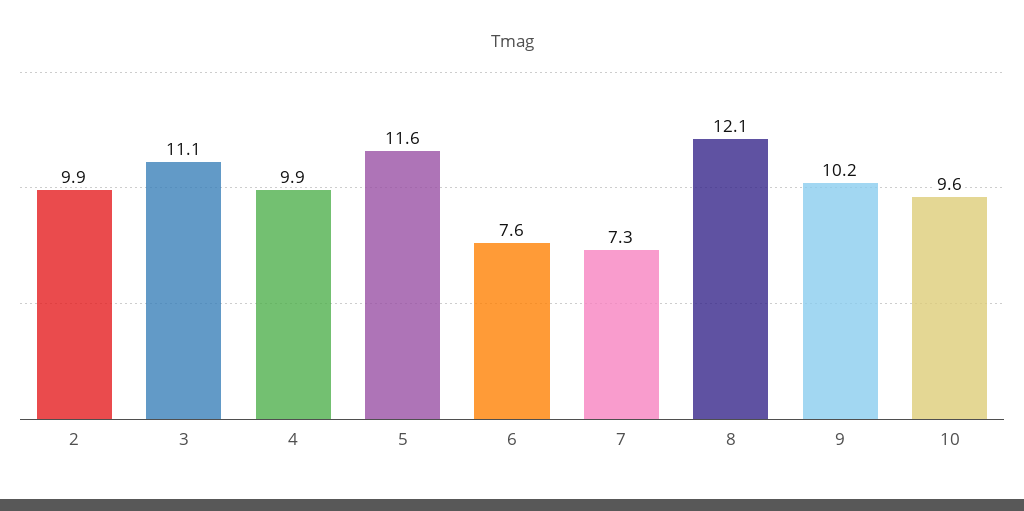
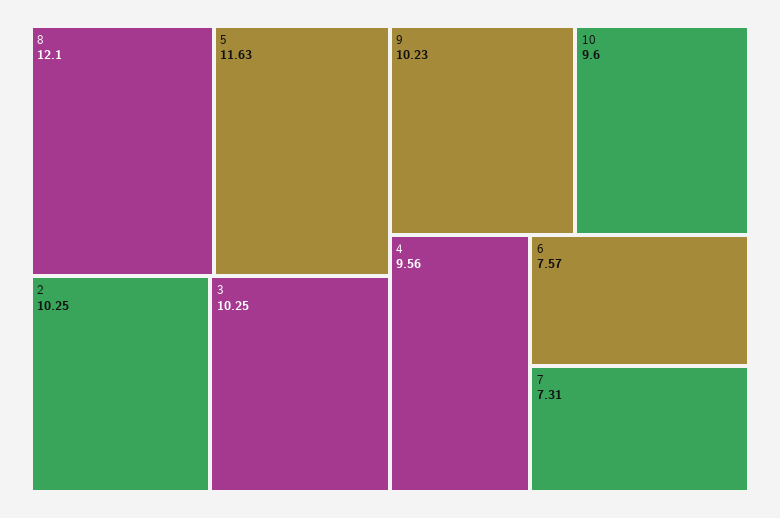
2: 9.9 -> 10.25
3: 11.1 -> 10.25
4: 9.9 -> 9.56

